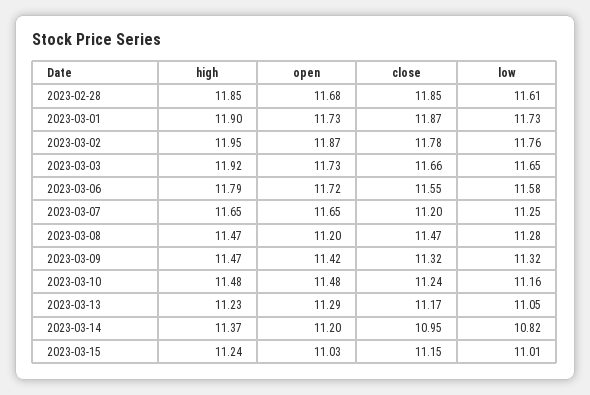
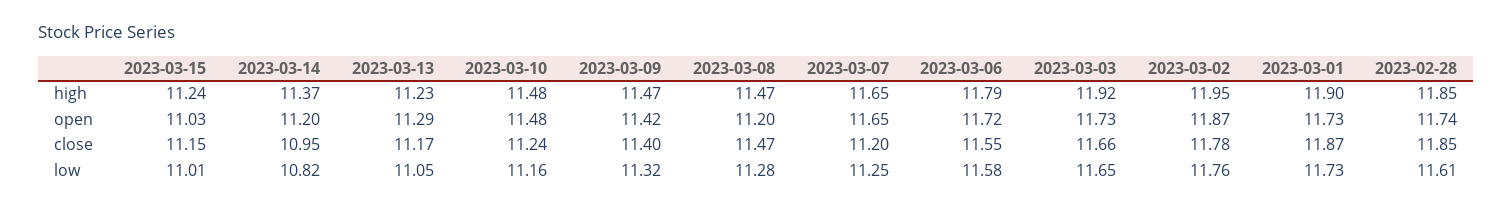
open, 2023-02-28: 11.68 -> 11.74
close, 2023-03-09: 11.32 -> 11.4

